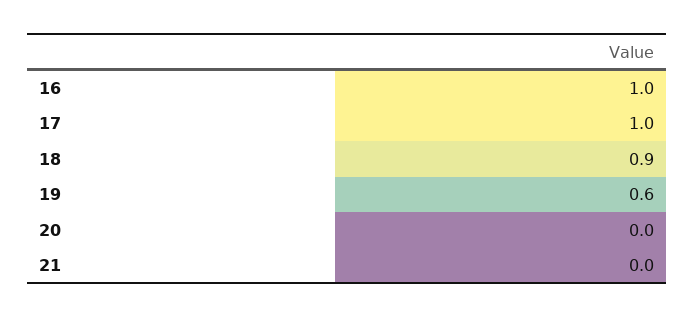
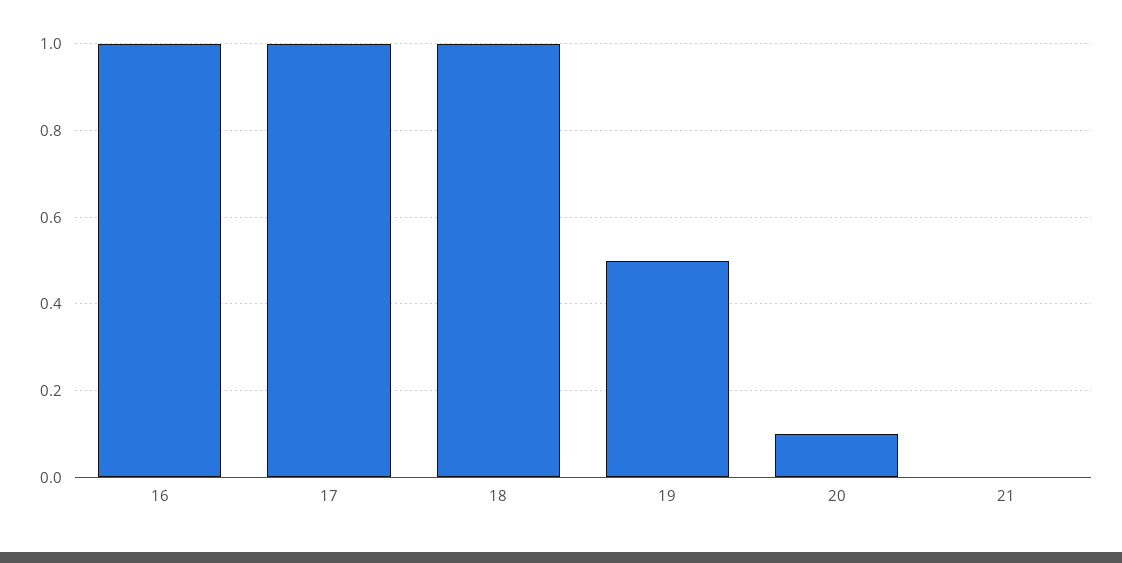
18: 0.9 -> 1
19: 0.6 -> 0.5
20: 0 -> 0.1

